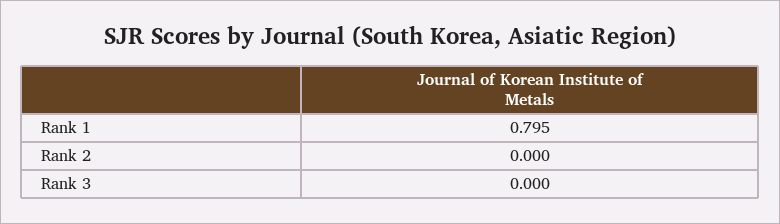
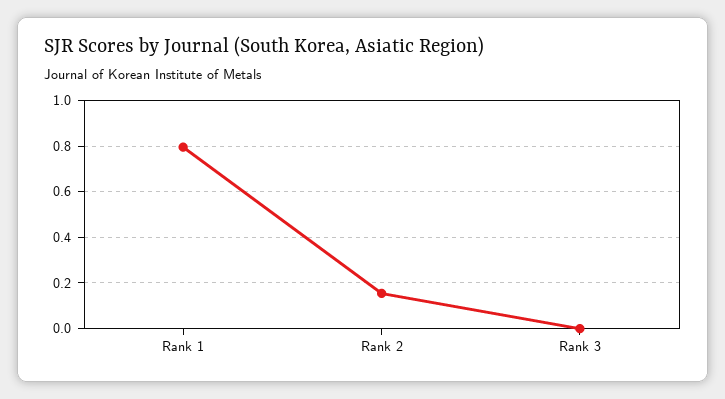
Rank 2: 0 -> 0.15

